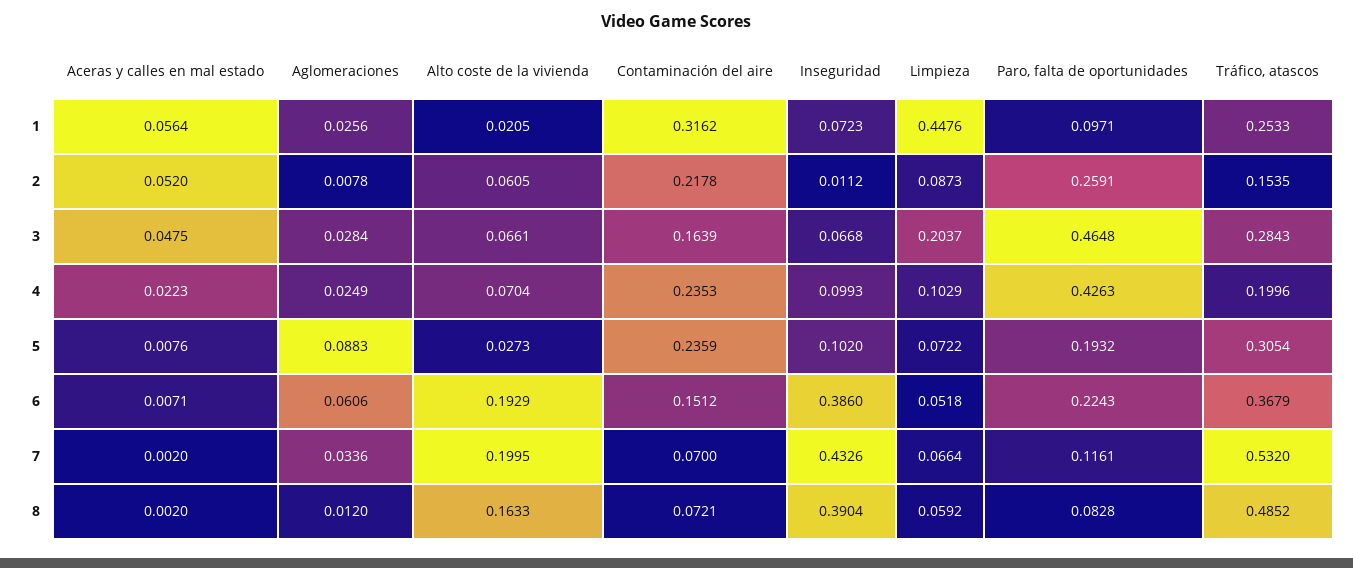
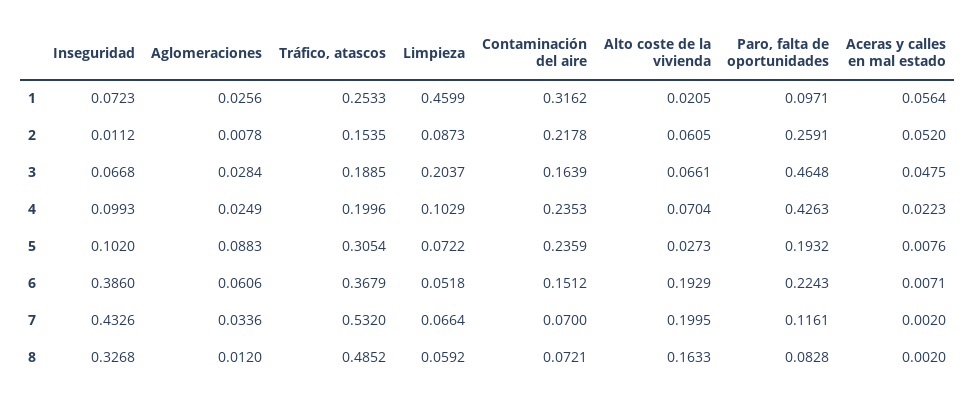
Limpieza, 1: 0.4476 -> 0.4599
Tráfico, atascos, 3: 0.2843 -> 0.1885
Inseguridad, 8: 0.3904 -> 0.3268

